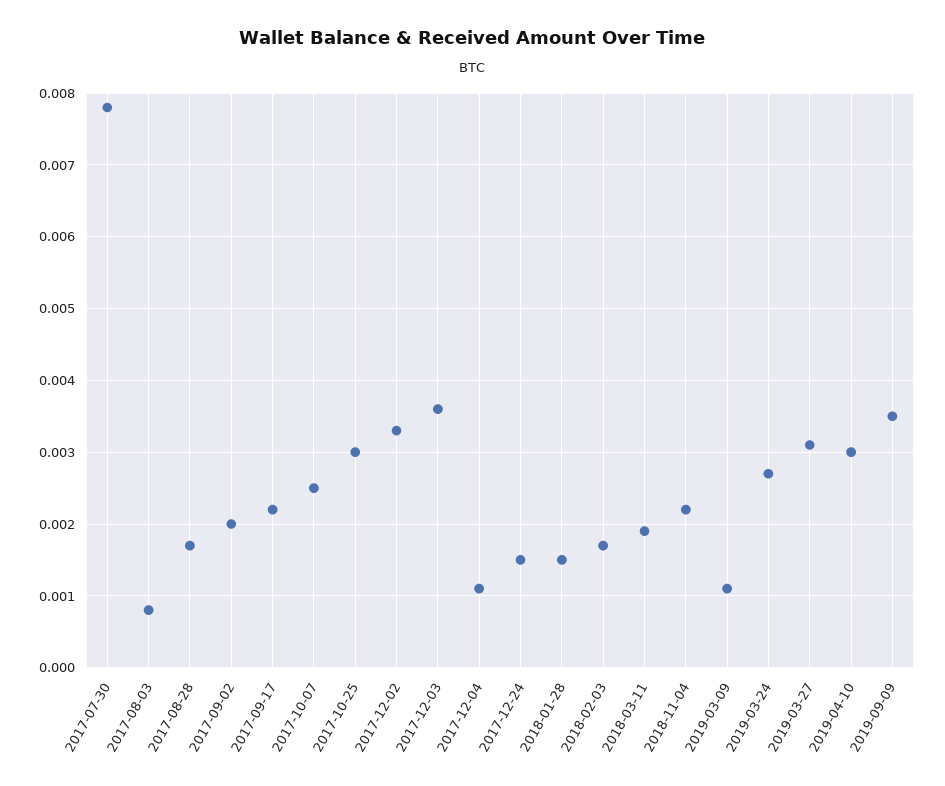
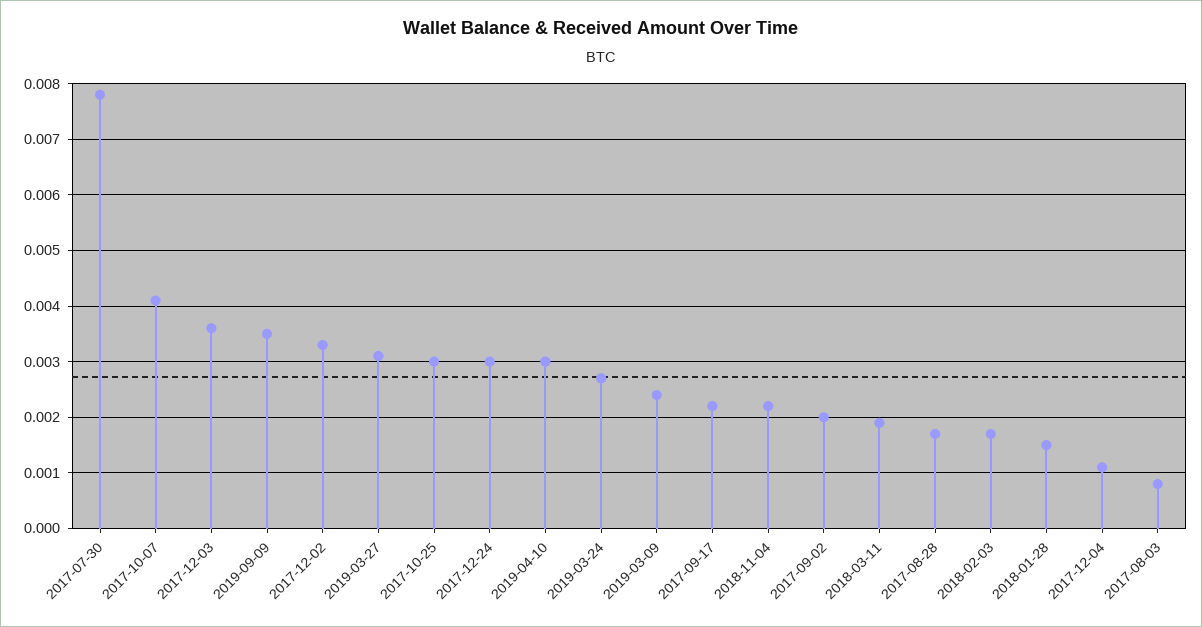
2017-10-07: 0.0025 -> 0.004
2017-12-24: 0.0015 -> 0.003
2019-03-09: 0.0011 -> 0.0025

